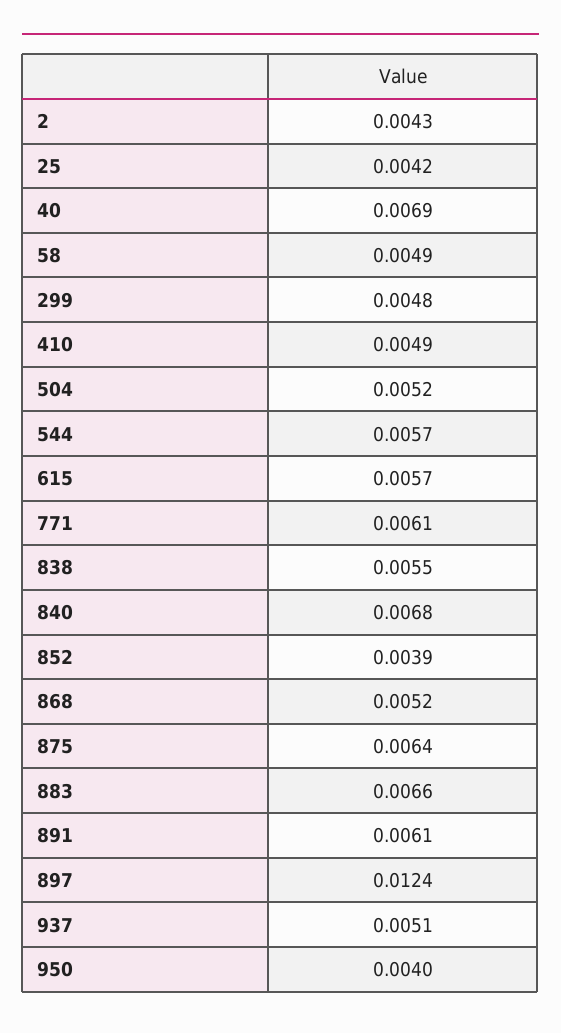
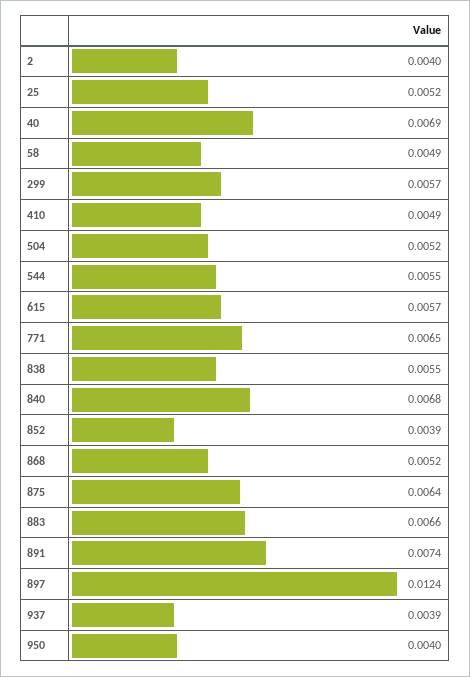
2: 0.0043 -> 0.004
25: 0.0042 -> 0.0052
299: 0.0048 -> 0.0057
544: 0.0057 -> 0.0055
771: 0.0061 -> 0.0065
891: 0.0061 -> 0.0074
937: 0.0051 -> 0.0039

